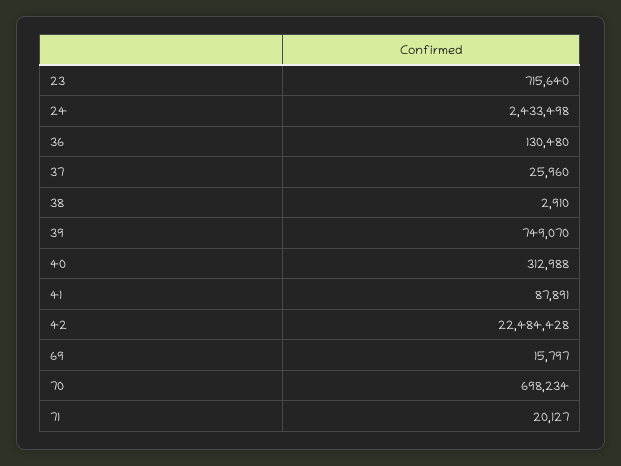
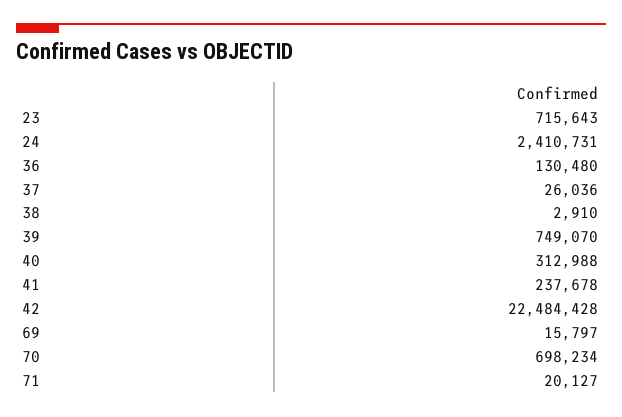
23: 715640 -> 715643
24: 2433498 -> 2410731
37: 25960 -> 26036
41: 87891 -> 237678

